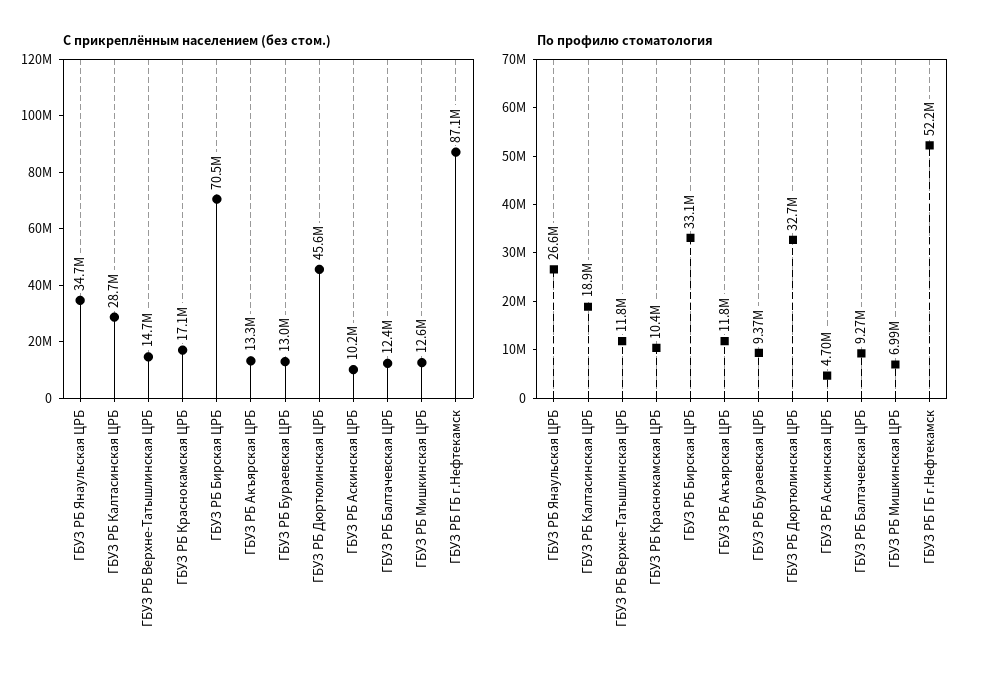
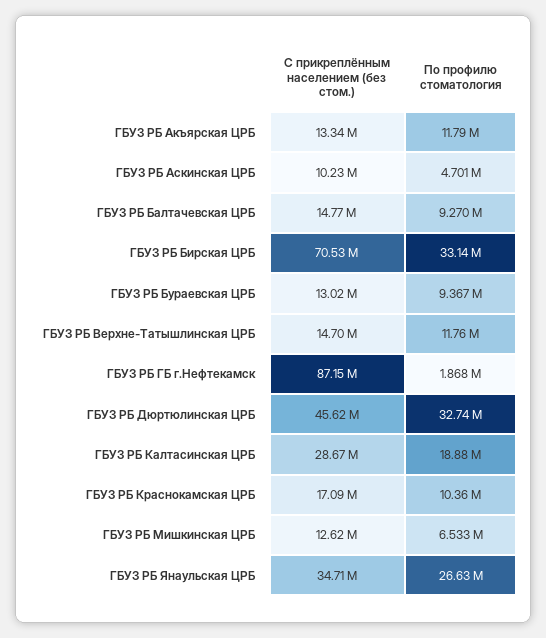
С прикреплённым населением (без стом.), ГБУЗ РБ Балтачевская ЦРБ: 12400000 -> 14770000
По профилю стоматология, ГБУЗ РБ Мишкинская ЦРБ: 6990000 -> 6533000
По профилю стоматология, ГБУЗ РБ ГБ г.Нефтекамск: 52200000 -> 1868000

